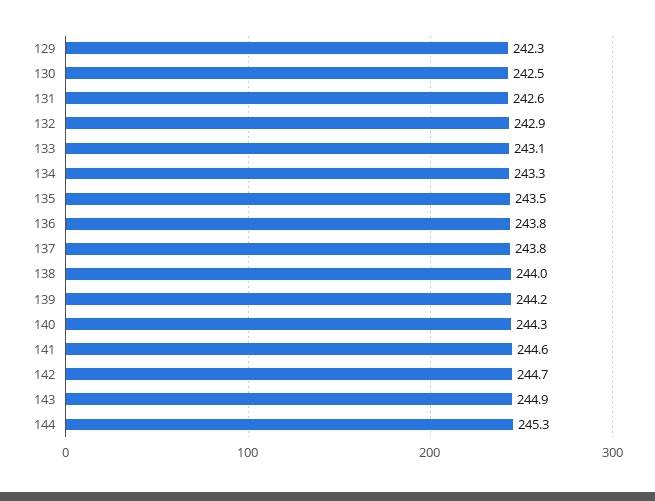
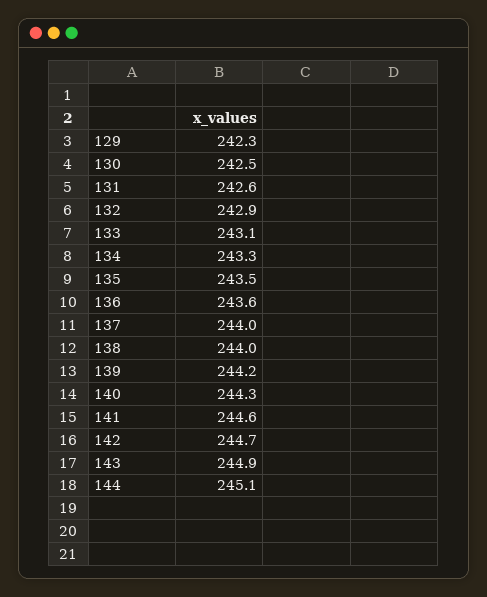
136: 243.8 -> 243.6
137: 243.8 -> 244
144: 245.3 -> 245.1

